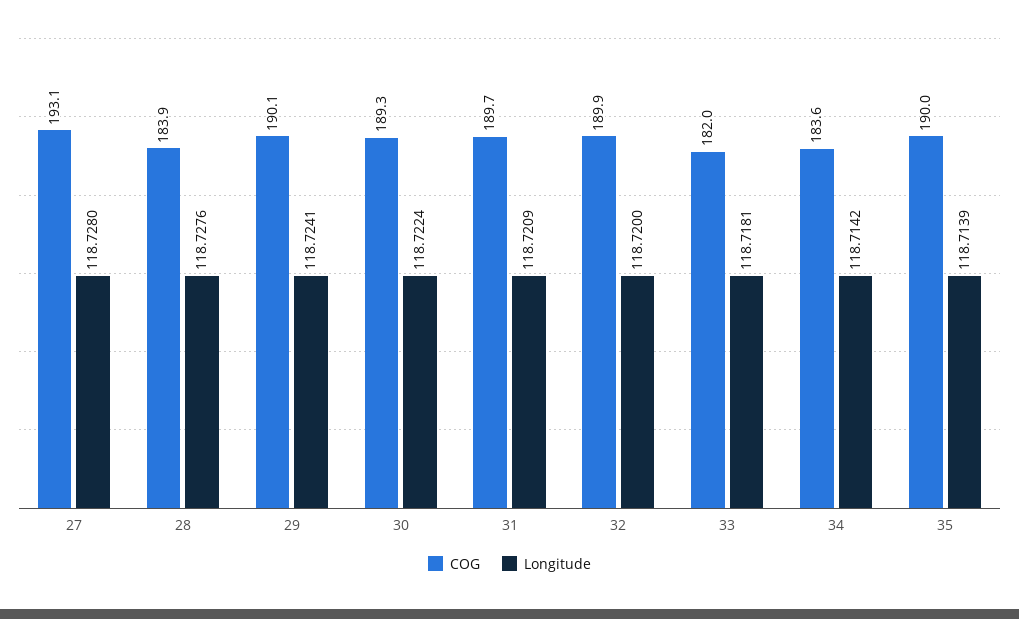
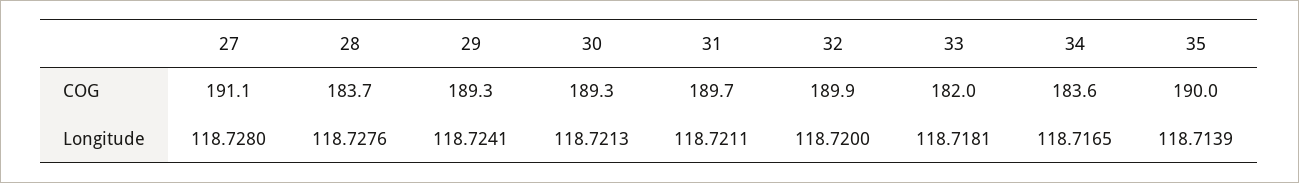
COG, 27: 193.1 -> 191.1
COG, 28: 183.9 -> 183.7
COG, 29: 190.1 -> 189.3
Longitude, 30: 118.7224 -> 118.7213
Longitude, 31: 118.7209 -> 118.7211
Longitude, 34: 118.7142 -> 118.7165

